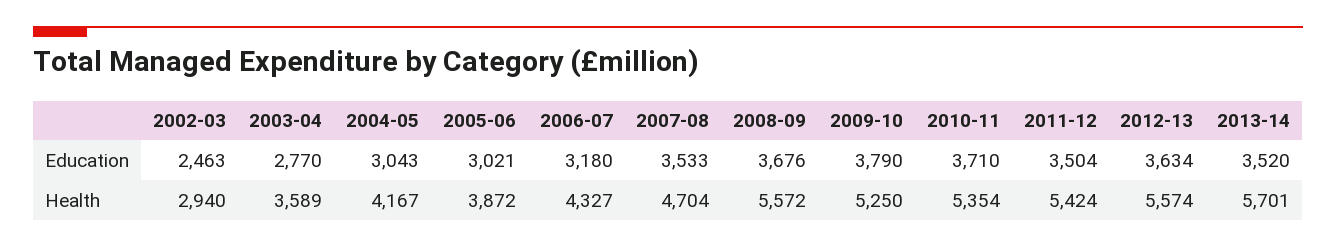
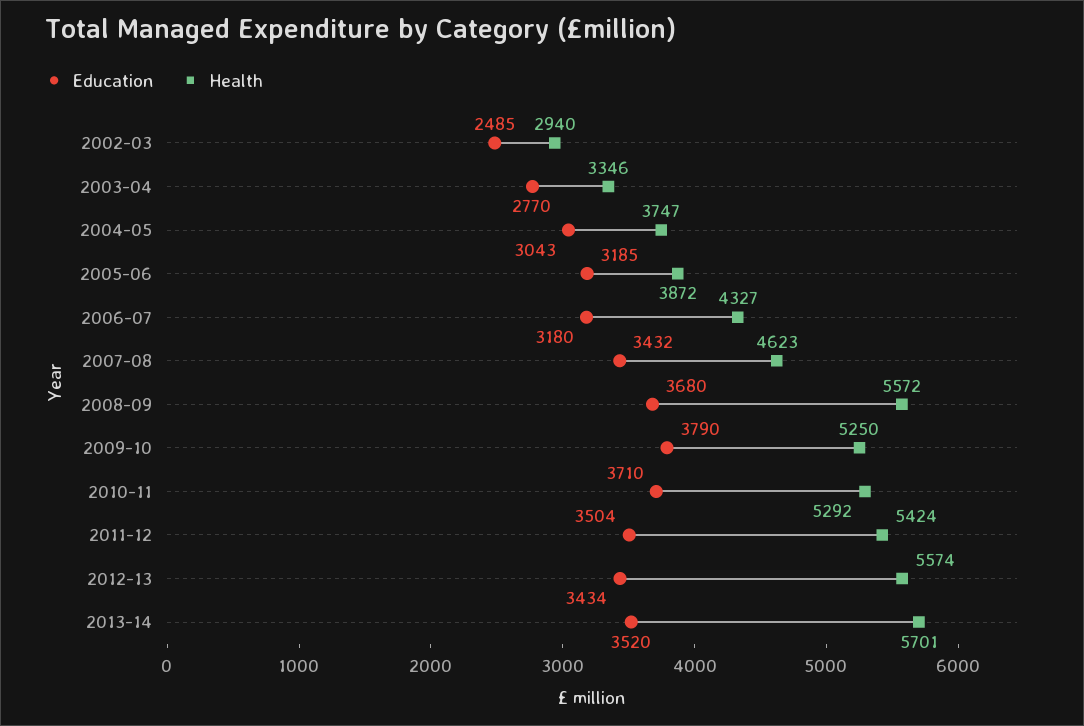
Education, 2002-03: 2463 -> 2485
Education, 2005-06: 3021 -> 3185
Education, 2007-08: 3533 -> 3432
Education, 2008-09: 3676 -> 3680
Education, 2012-13: 3634 -> 3434
Health, 2003-04: 3589 -> 3346
Health, 2004-05: 4167 -> 3747
Health, 2007-08: 4704 -> 4623
Health, 2010-11: 5354 -> 5292

